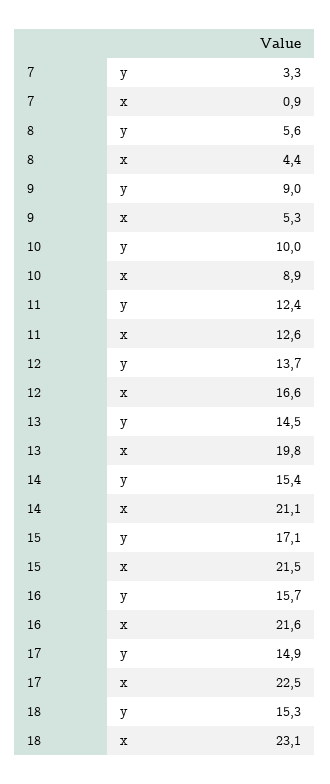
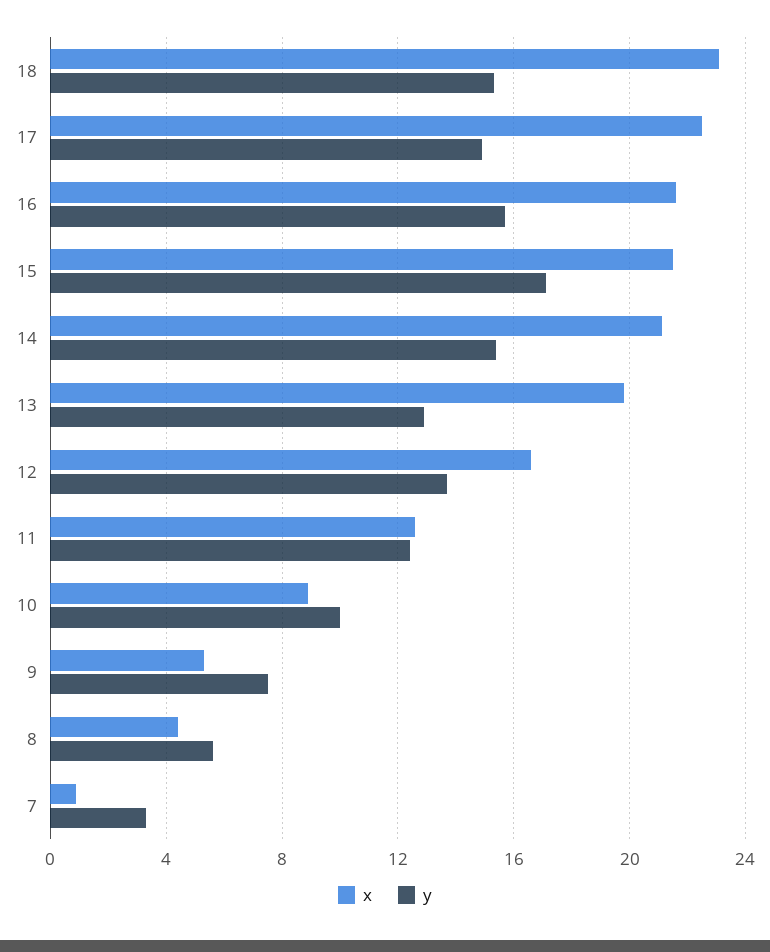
y, 9: 9 -> 7.5
y, 13: 14.5 -> 13

